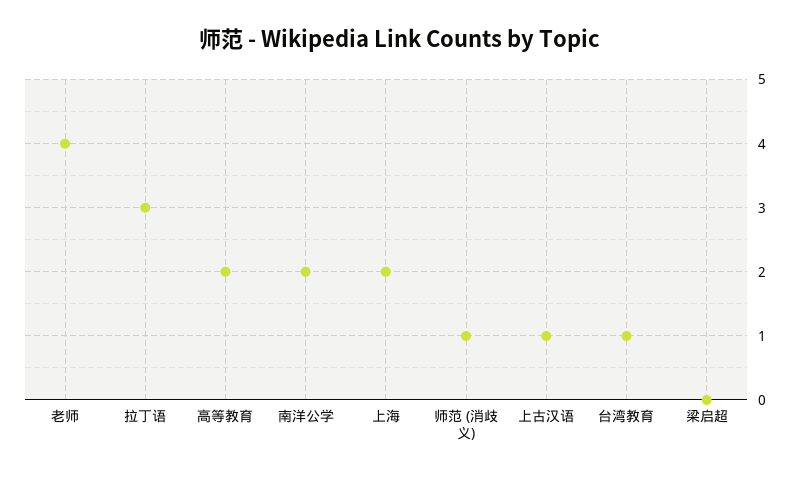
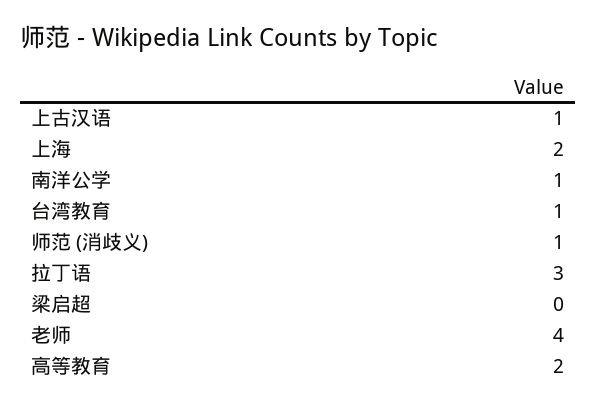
南洋公学: 2 -> 1

